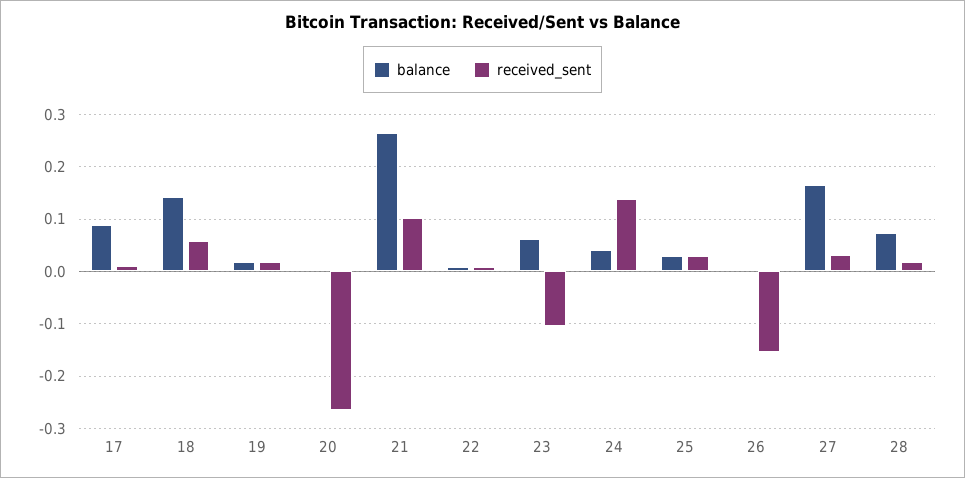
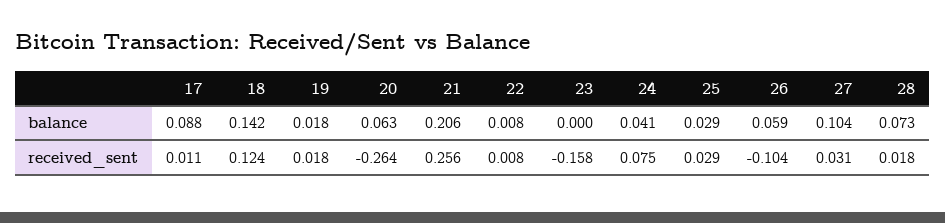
received_sent, 18: 0.06 -> 0.124
balance, 20: 0 -> 0.063
balance, 21: 0.26 -> 0.206
received_sent, 21: 0.1 -> 0.256
balance, 23: 0.06 -> 0
received_sent, 23: -0.1 -> -0.158
received_sent, 24: 0.14 -> 0.075
balance, 26: 0 -> 0.059
received_sent, 26: -0.16 -> -0.104
balance, 27: 0.16 -> 0.104

